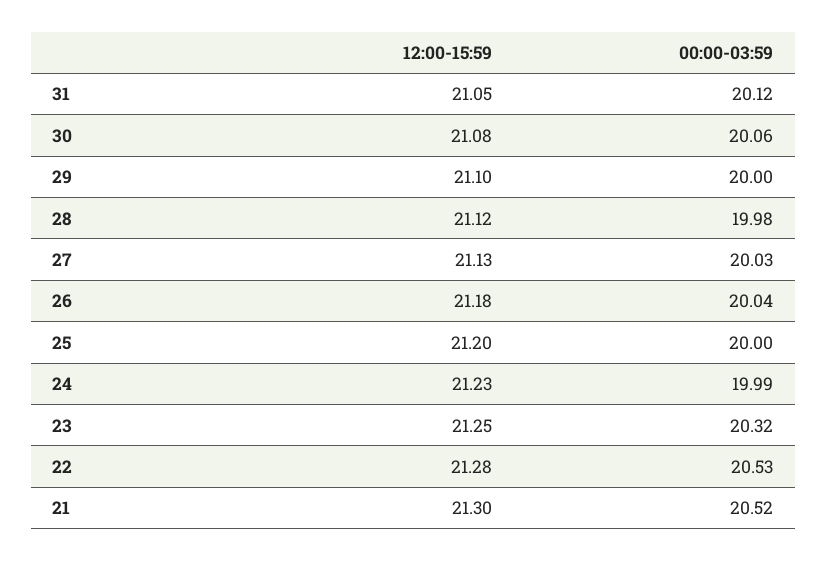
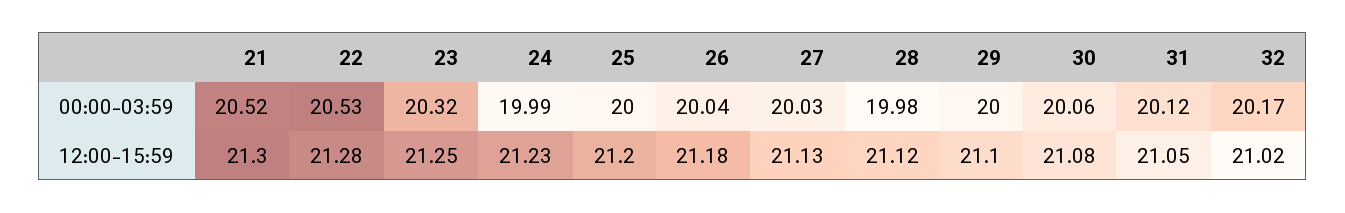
00:00-03:59, 32: none -> 20.17
12:00-15:59, 32: none -> 21.02

